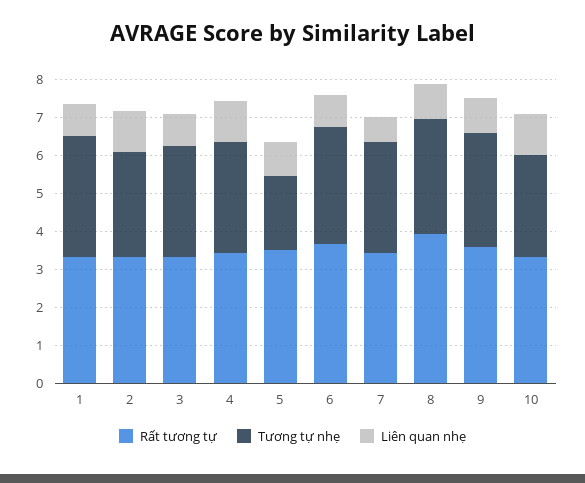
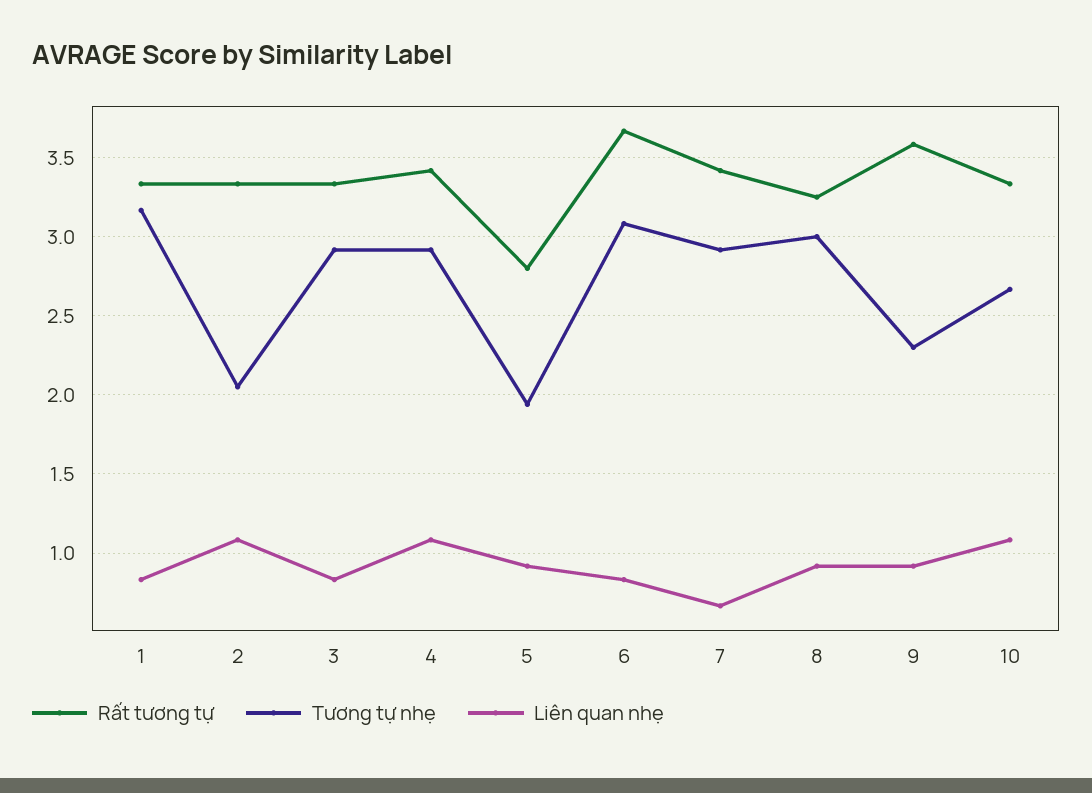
Tương tự nhẹ, 2: 2.75 -> 2.05
Rất tương tự, 5: 3.5 -> 2.8
Rất tương tự, 8: 4 -> 3.25
Tương tự nhẹ, 9: 3 -> 2.3

